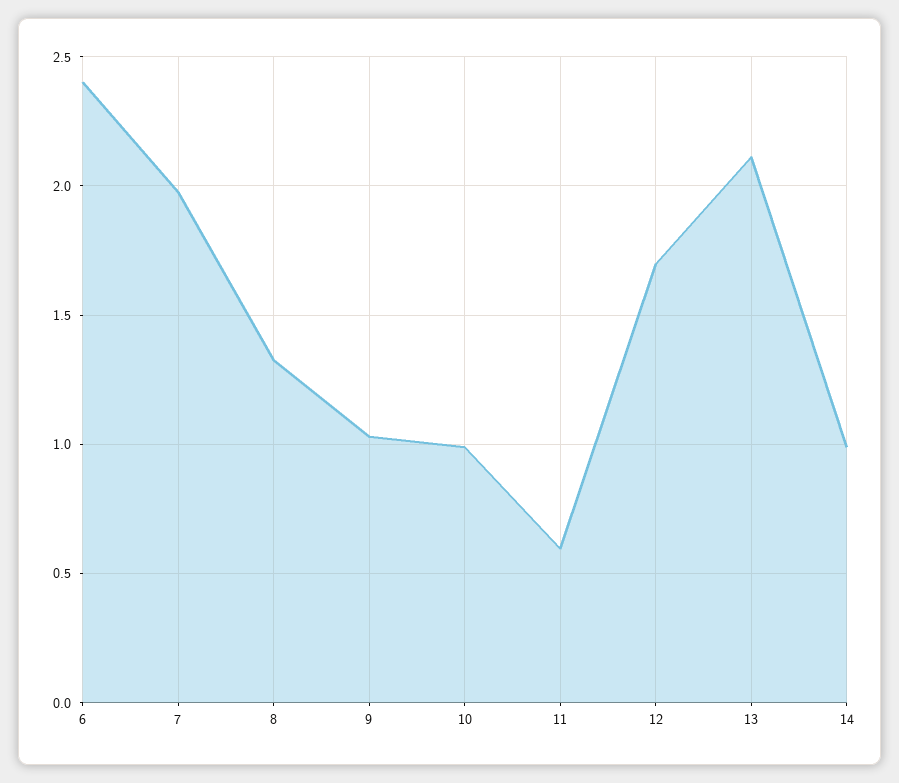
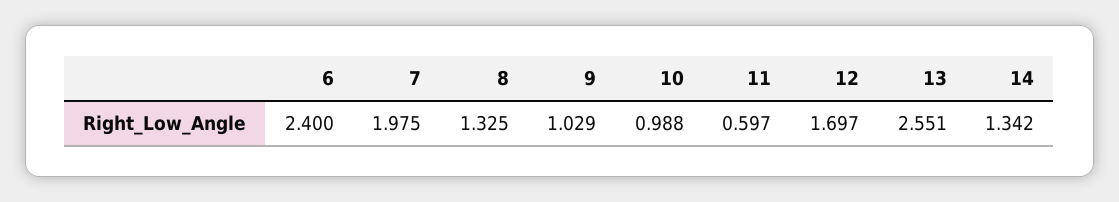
13: 2.1 -> 2.551
14: 1 -> 1.342

